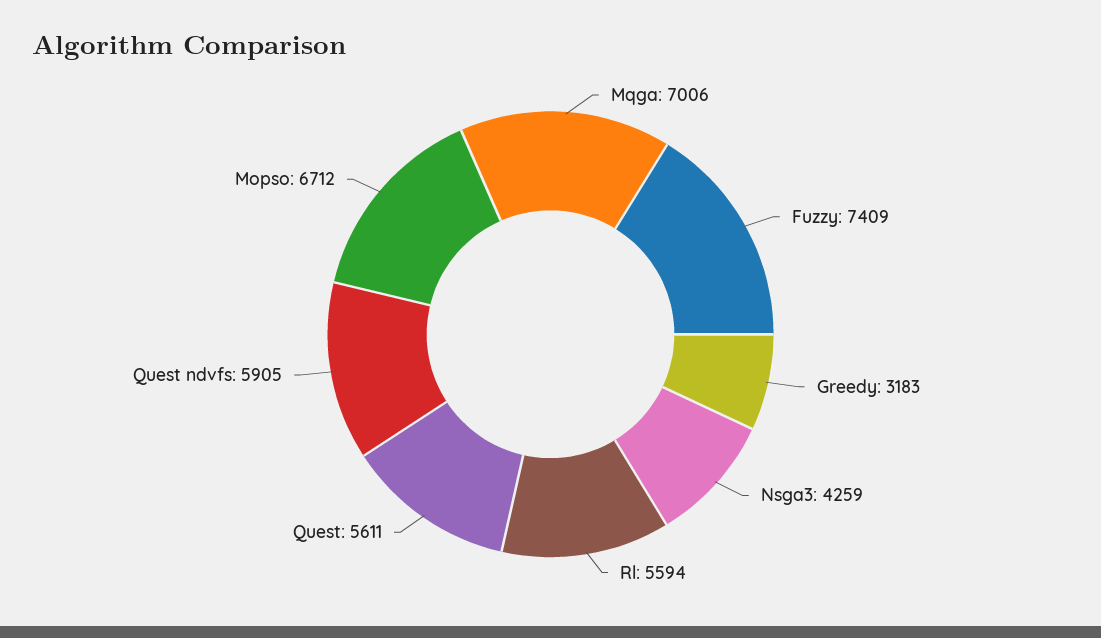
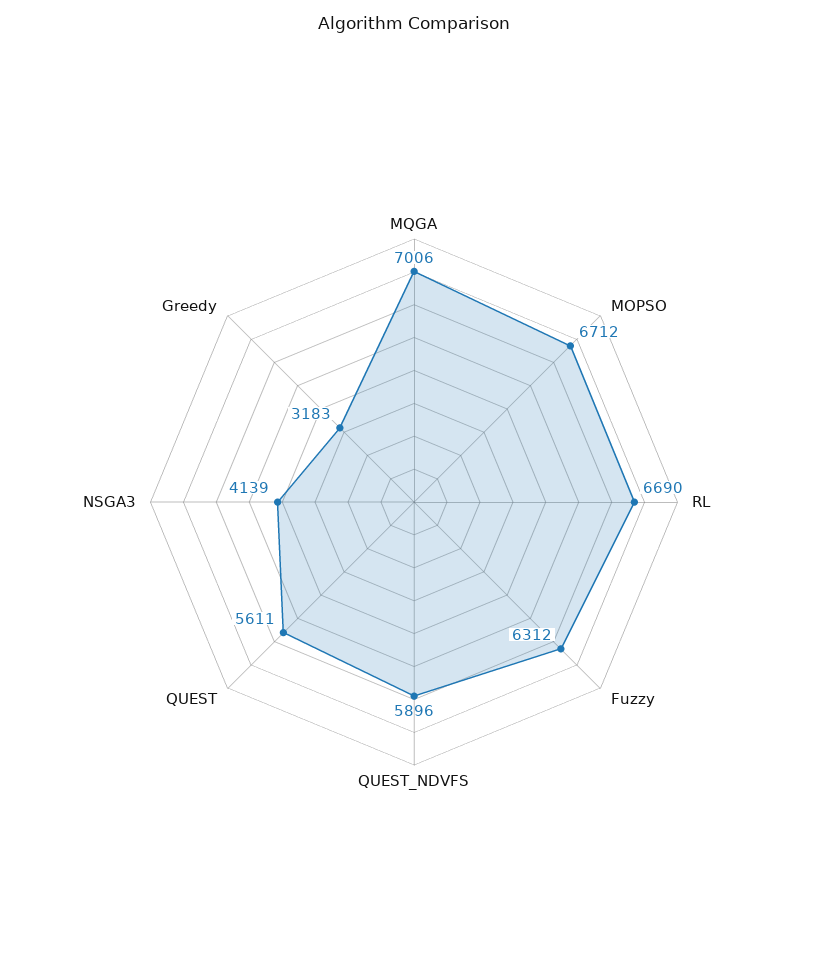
Fuzzy: 7409 -> 6312
Nsga3: 4259 -> 4139
Rl: 5594 -> 6690
Quest ndvfs: 5905 -> 5896

